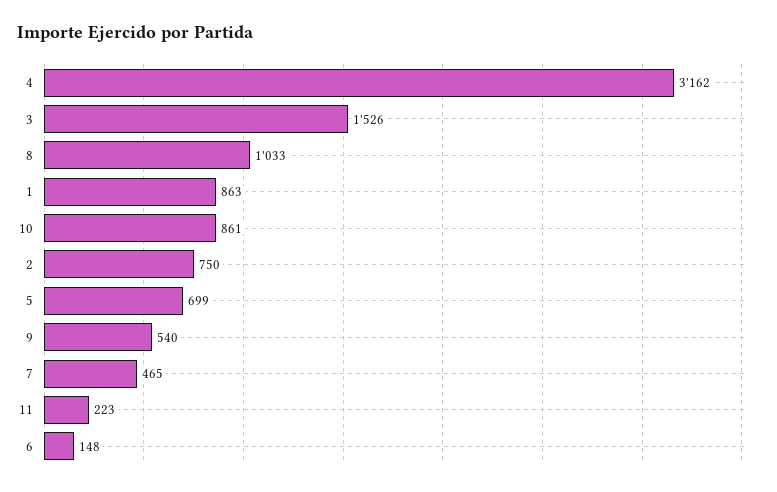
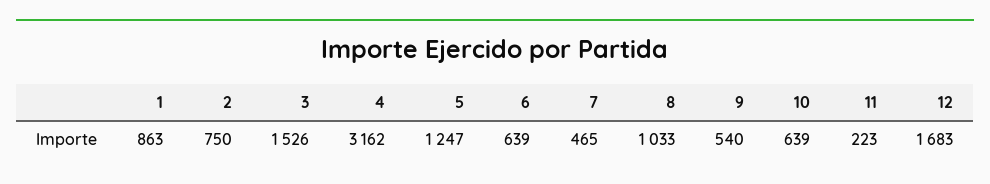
10: 861 -> 639
5: 699 -> 1247
6: 148 -> 639
12: none -> 1683

